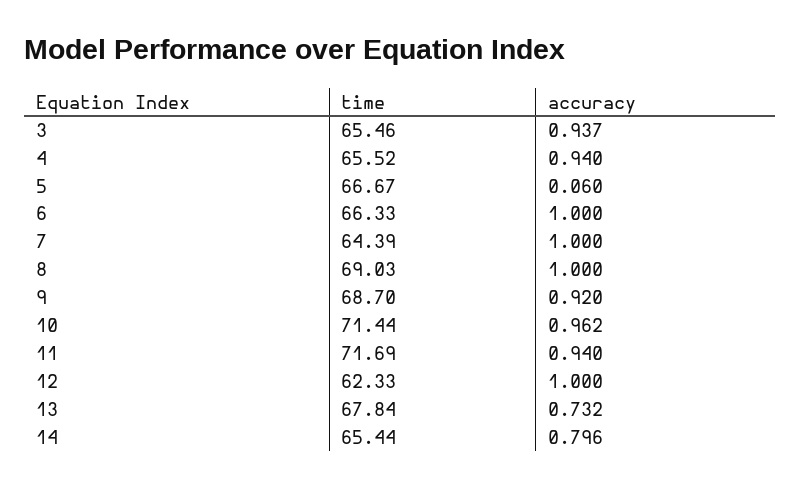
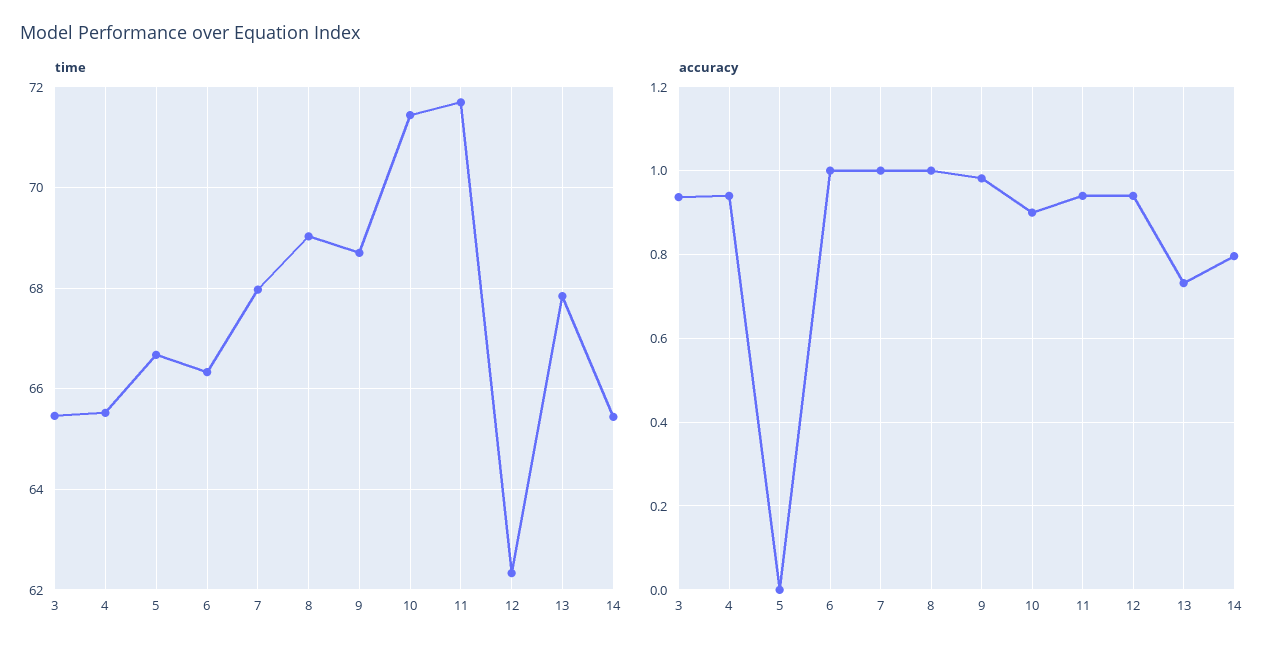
accuracy, 5: 0.06 -> 0
time, 7: 64.39 -> 68
accuracy, 9: 0.92 -> 0.98
accuracy, 10: 0.962 -> 0.9
accuracy, 12: 1 -> 0.94

